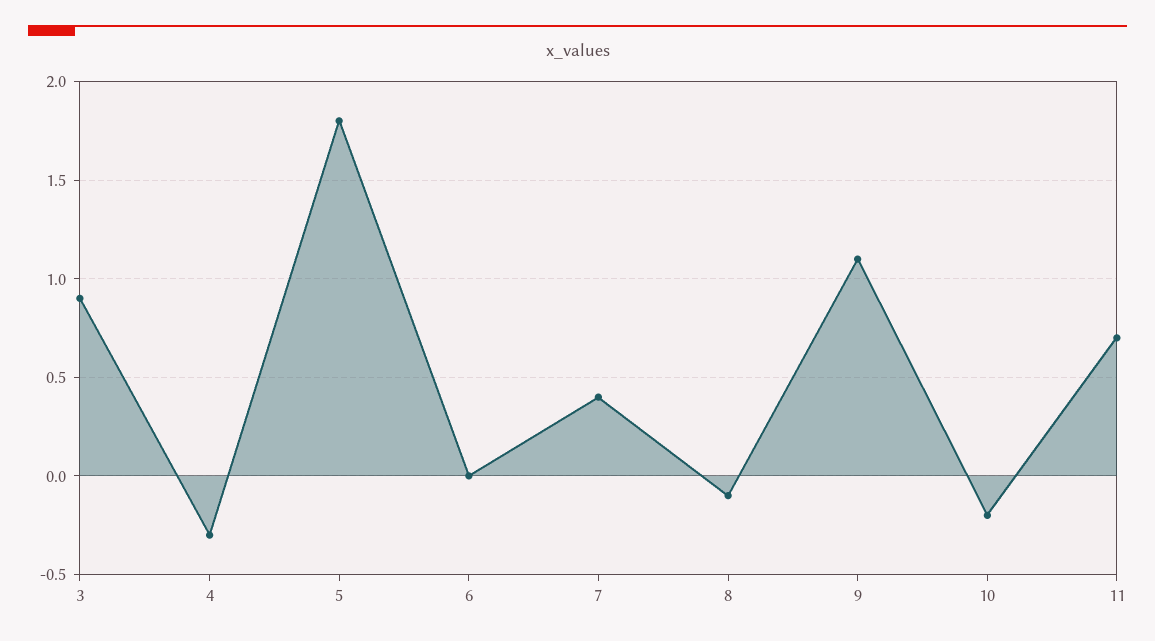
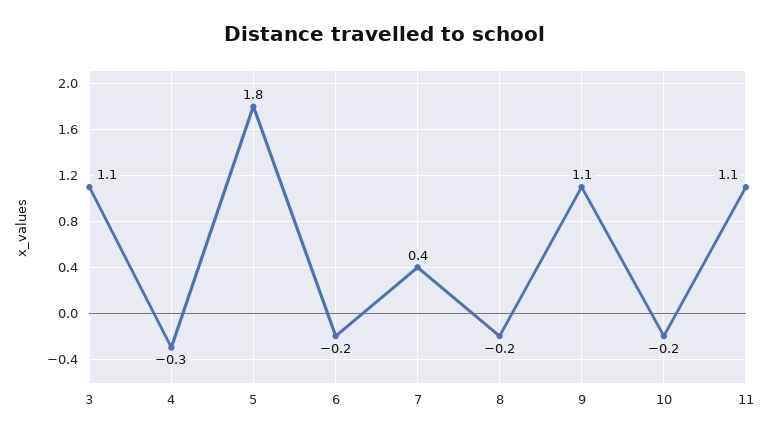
3: 0.9 -> 1.1
6: 0 -> -0.2
8: -0.1 -> -0.2
11: 0.7 -> 1.1

